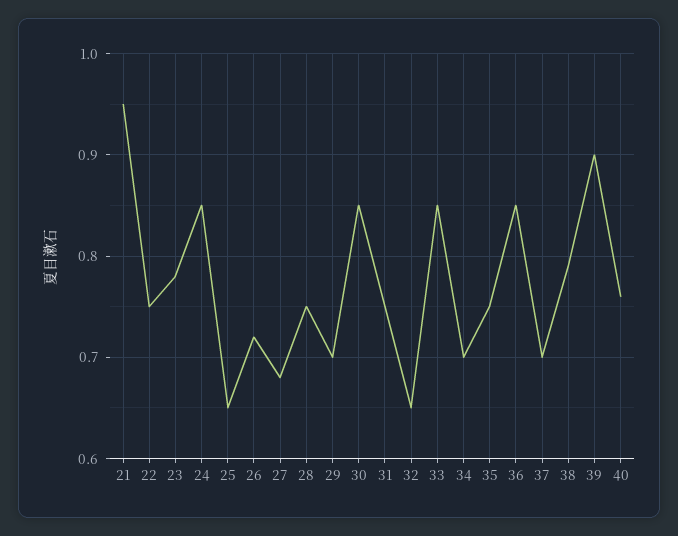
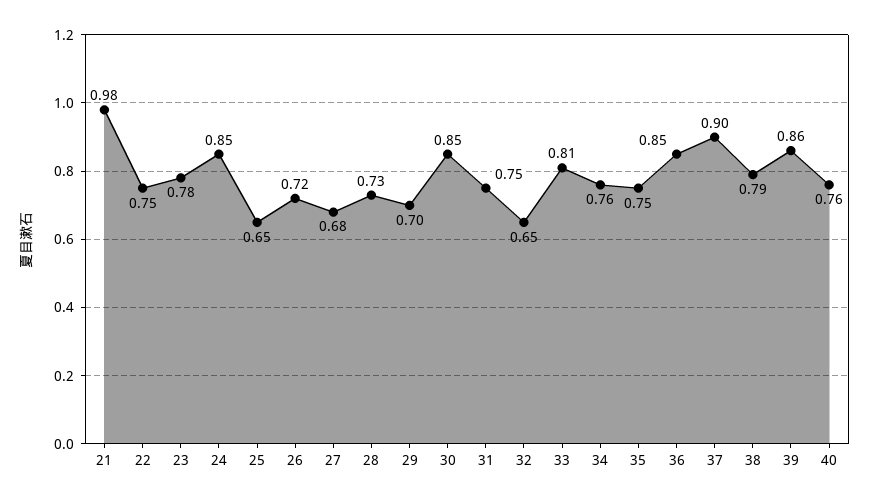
21: 0.95 -> 0.98
28: 0.75 -> 0.73
33: 0.85 -> 0.81
34: 0.7 -> 0.76
37: 0.7 -> 0.9
39: 0.9 -> 0.86

